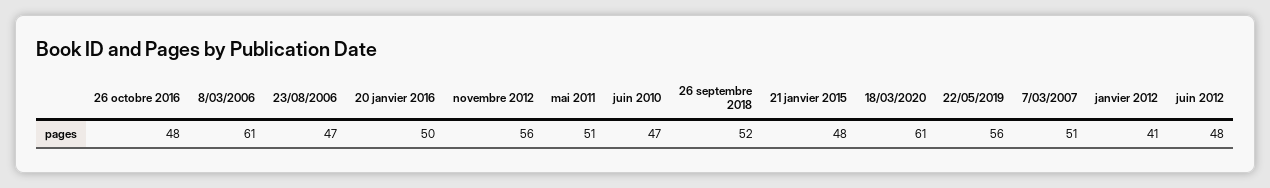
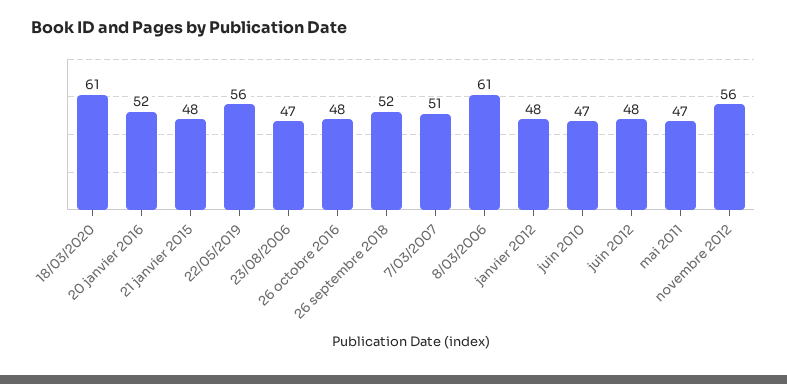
20 janvier 2016: 50 -> 52
mai 2011: 51 -> 47
janvier 2012: 41 -> 48

